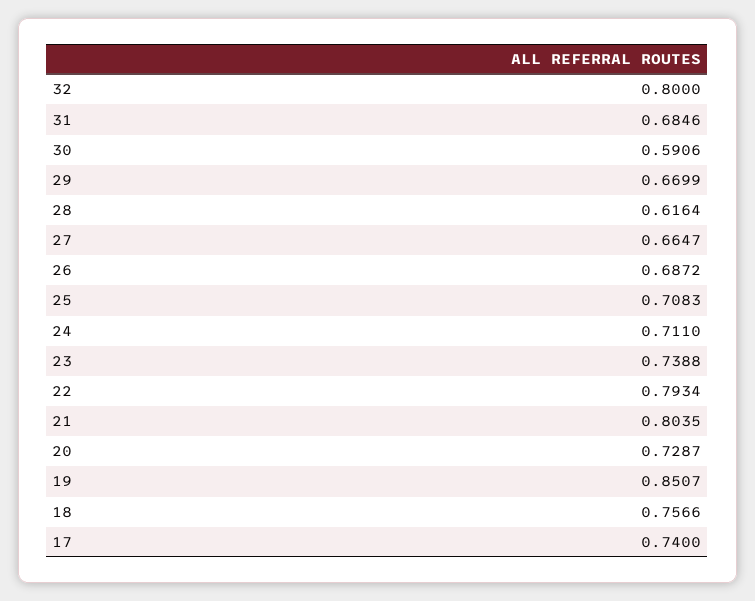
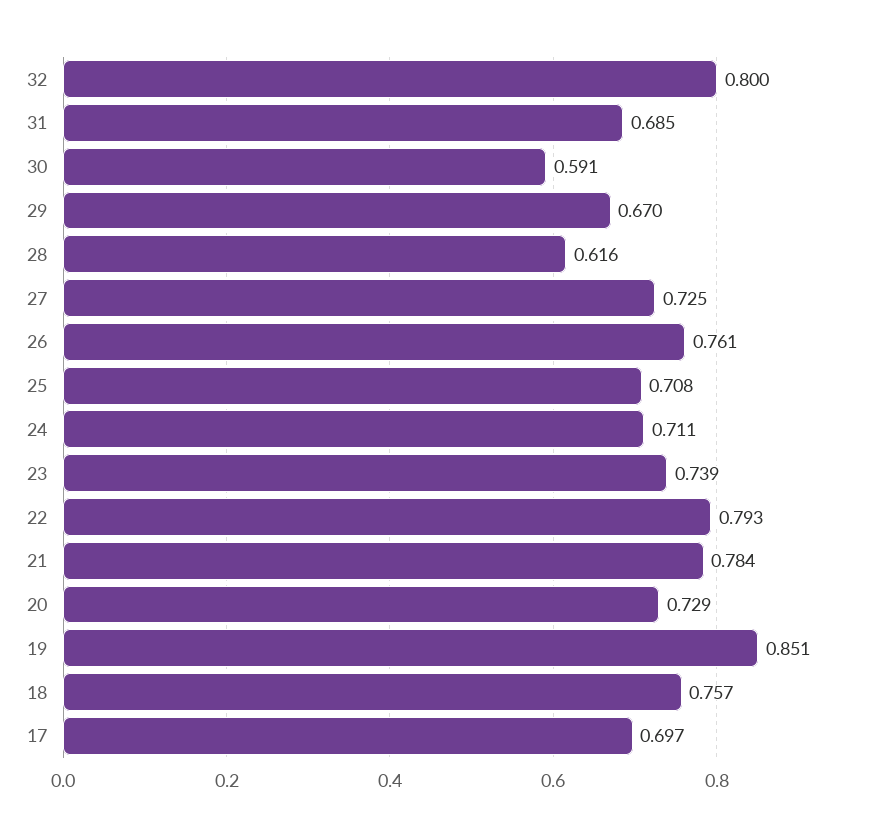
27: 0.6647 -> 0.725
26: 0.6872 -> 0.761
21: 0.8035 -> 0.784
17: 0.74 -> 0.697

